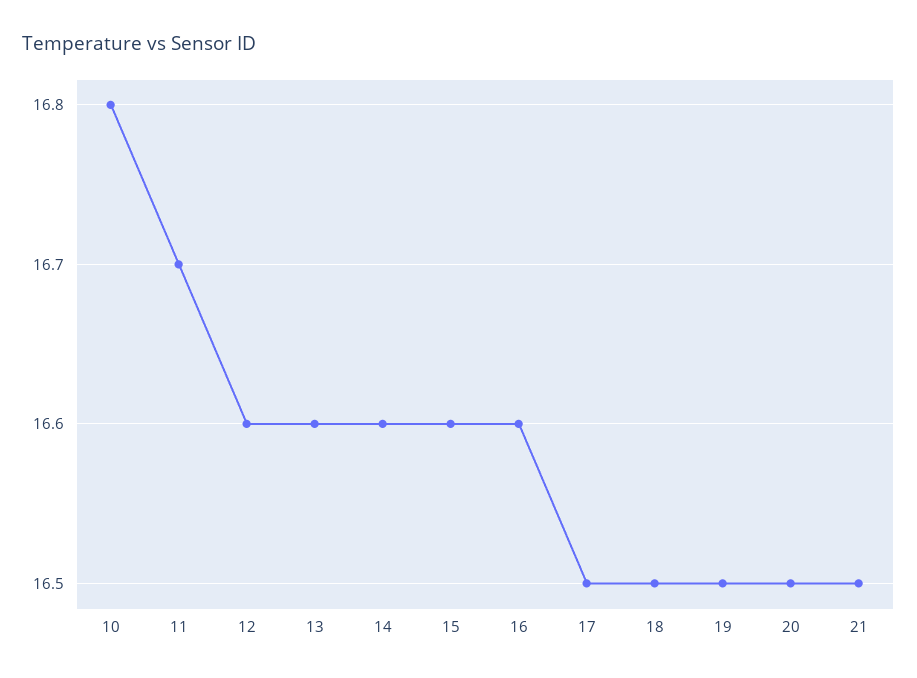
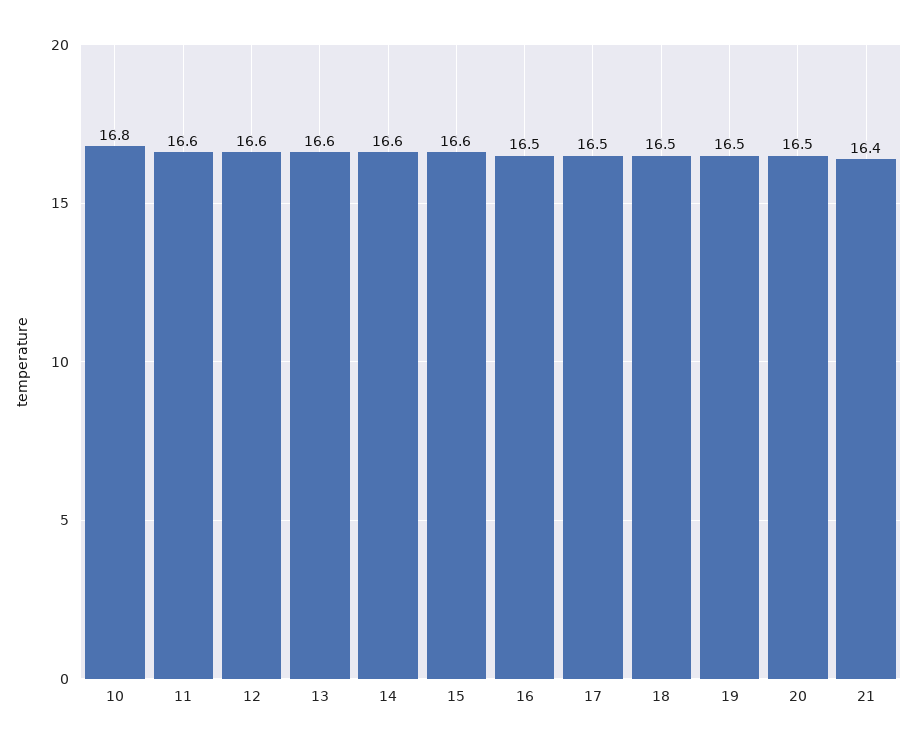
11: 16.7 -> 16.6
16: 16.6 -> 16.5
21: 16.5 -> 16.4

